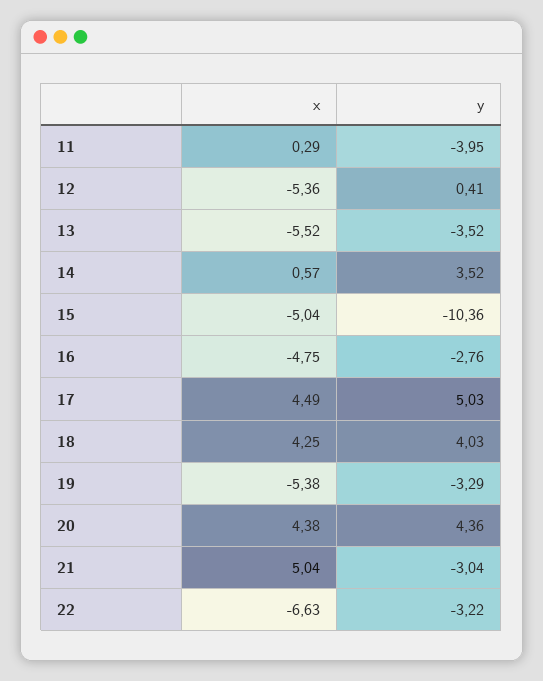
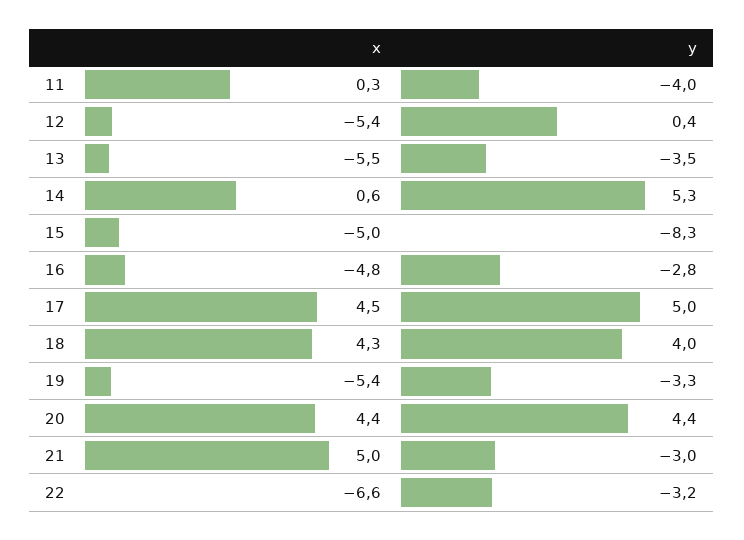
y, 14: 3.52 -> 5.3
y, 15: -10.36 -> -8.3

